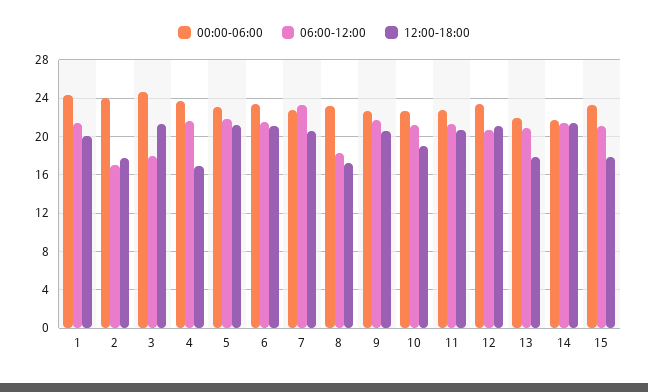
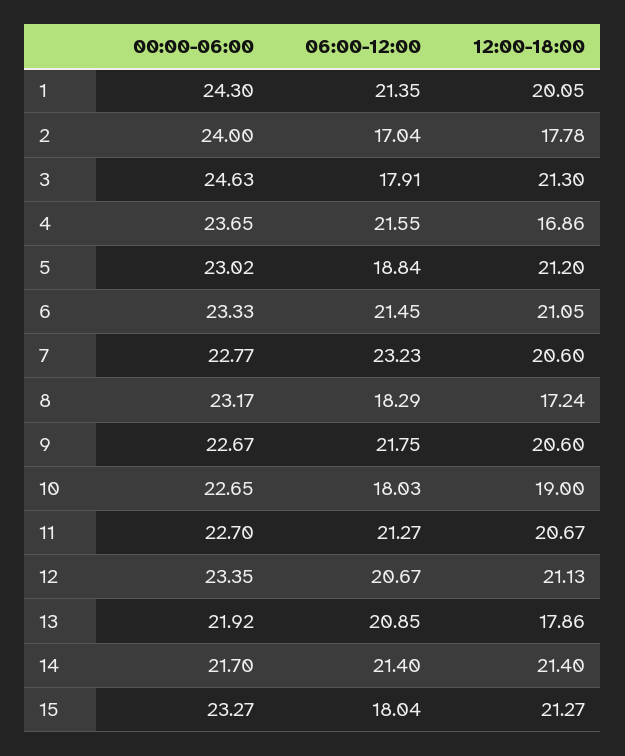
06:00-12:00, 5: 22 -> 18.84
06:00-12:00, 10: 21 -> 18.03
06:00-12:00, 15: 21 -> 18.04
12:00-18:00, 15: 18 -> 21.27

